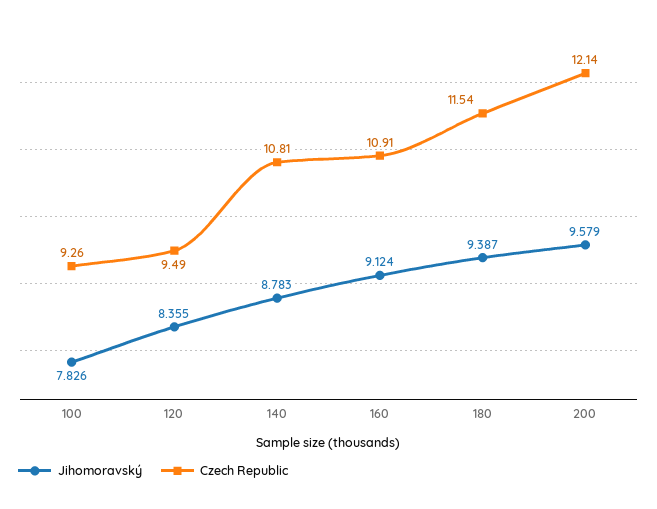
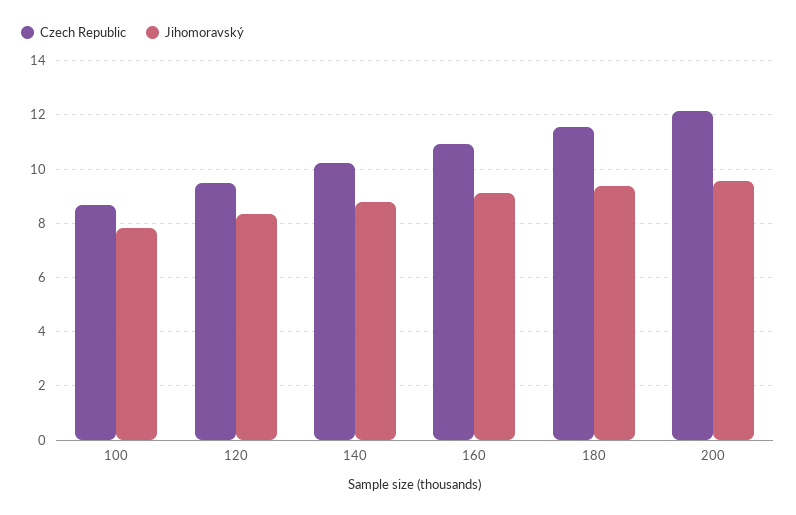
Czech Republic, 100: 9.26 -> 8.75
Czech Republic, 140: 10.81 -> 10.25

